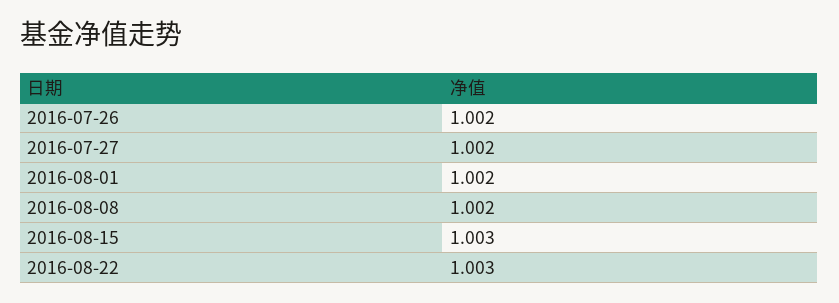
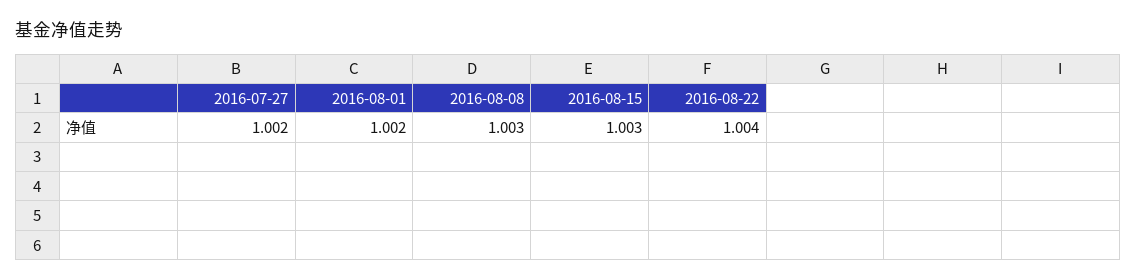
2016-07-26: 1.002 -> none
2016-08-08: 1.002 -> 1.003
2016-08-22: 1.003 -> 1.004

